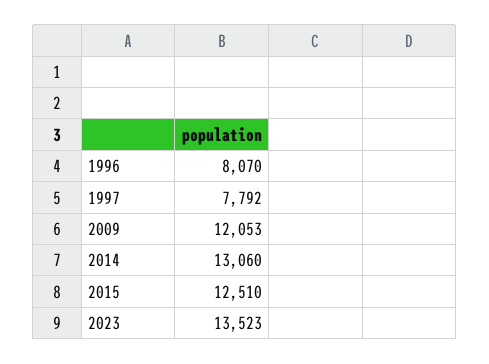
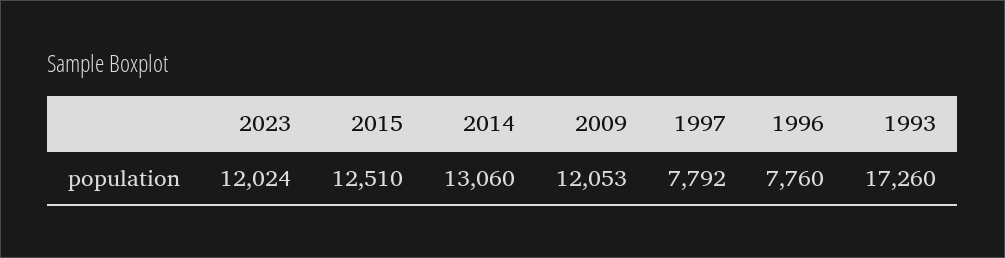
1996: 8070 -> 7760
2023: 13523 -> 12024
1993: none -> 17260

